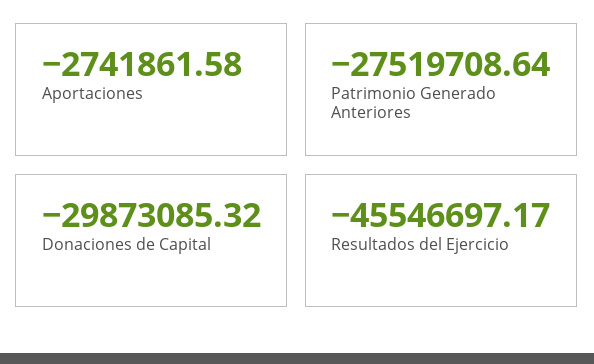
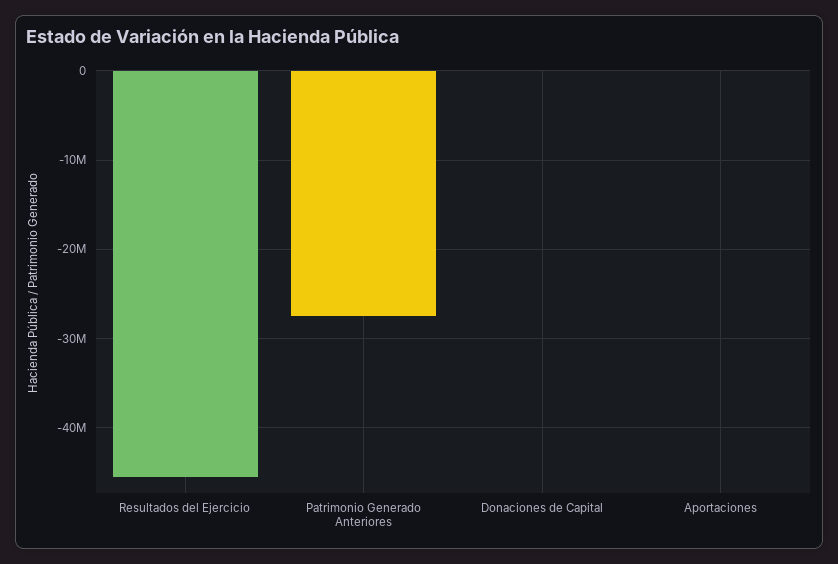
Aportaciones: -2741861.58 -> 0
Donaciones de Capital: -29873085.32 -> 0

